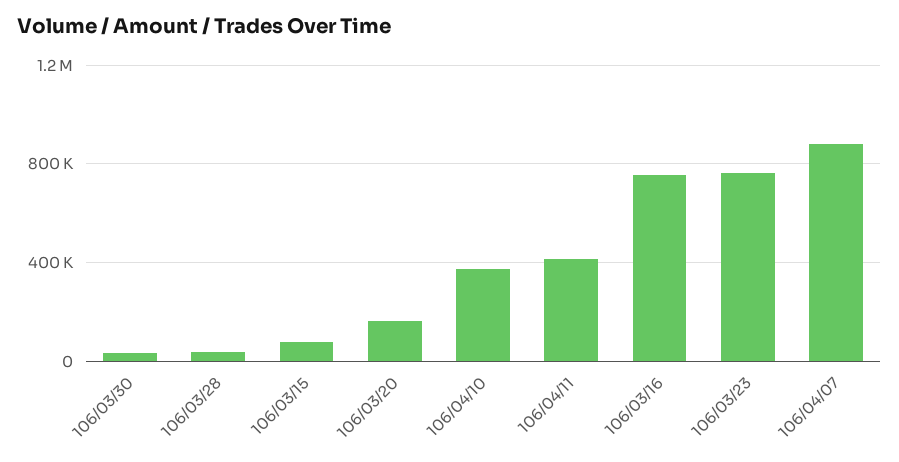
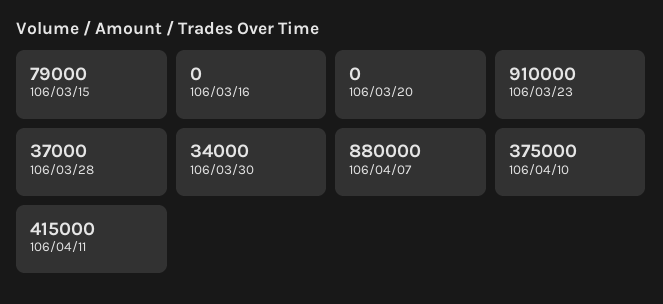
106/03/20: 150000 -> 0
106/03/16: 750000 -> 0
106/03/23: 750000 -> 910000

